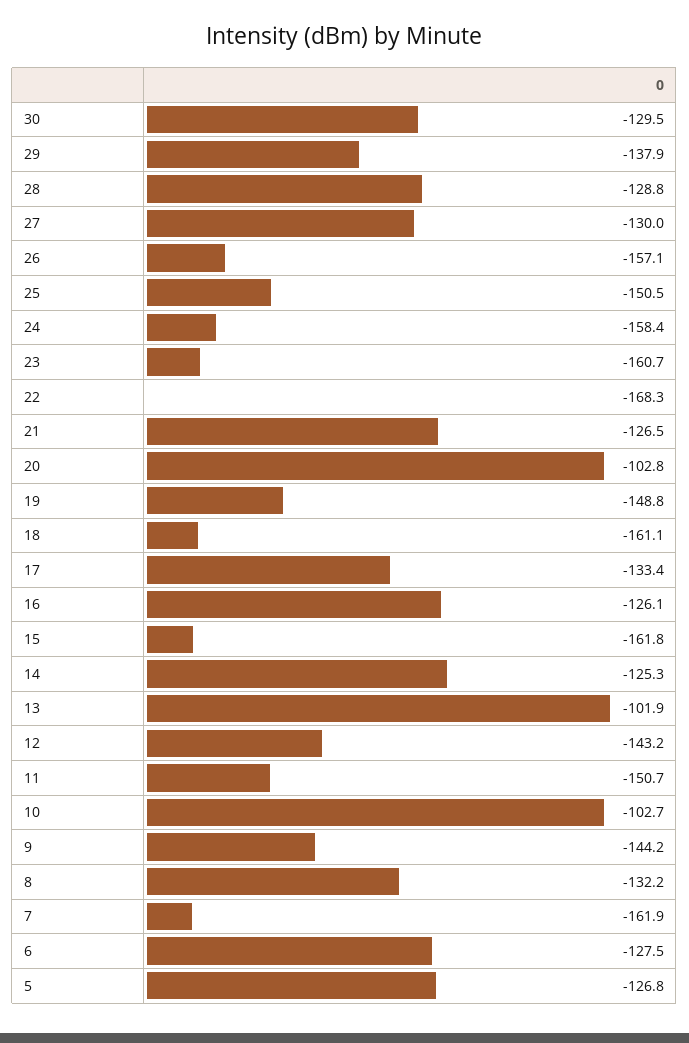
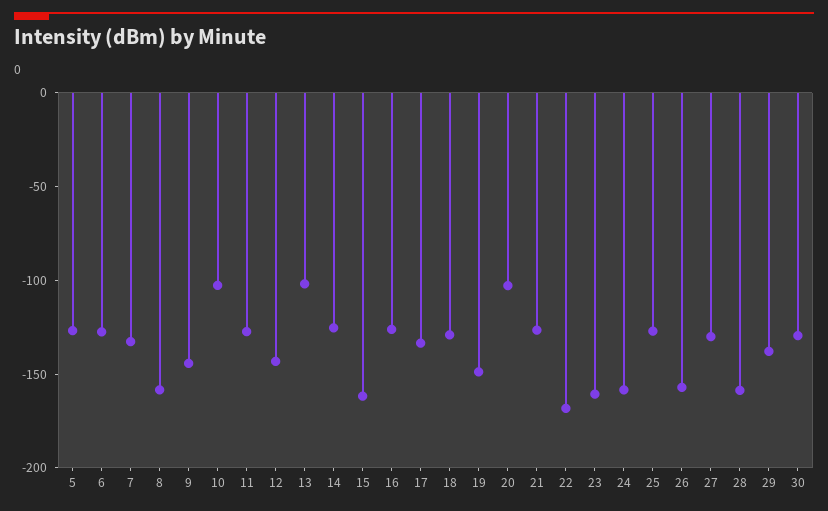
28: -128.8 -> -160
25: -150.5 -> -130
18: -161.1 -> -130
11: -150.7 -> -130
8: -132.2 -> -160
7: -161.9 -> -130

